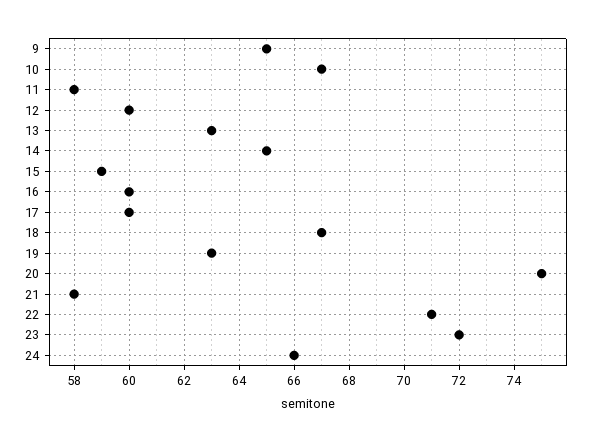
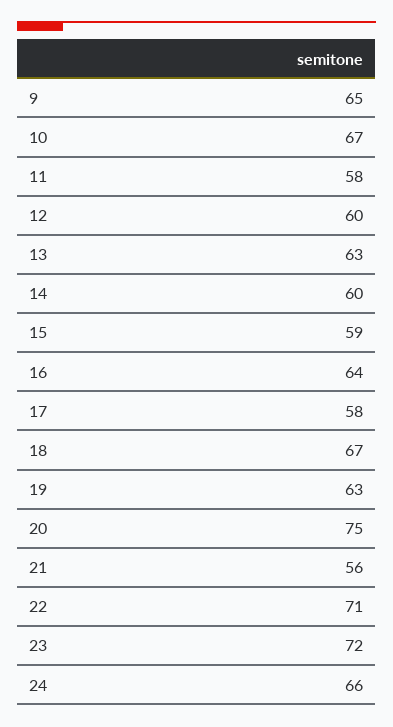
14: 65 -> 60
16: 60 -> 64
17: 60 -> 58
21: 58 -> 56

